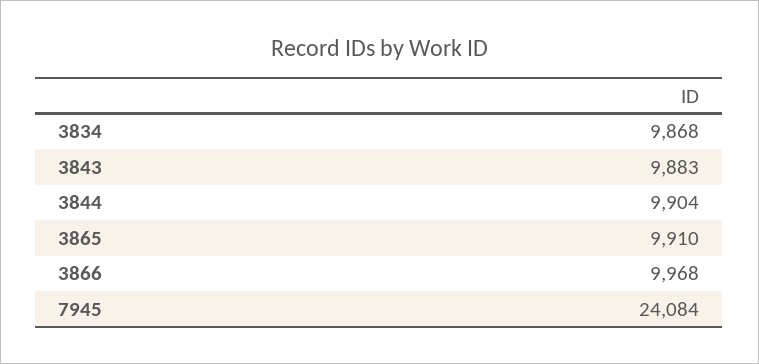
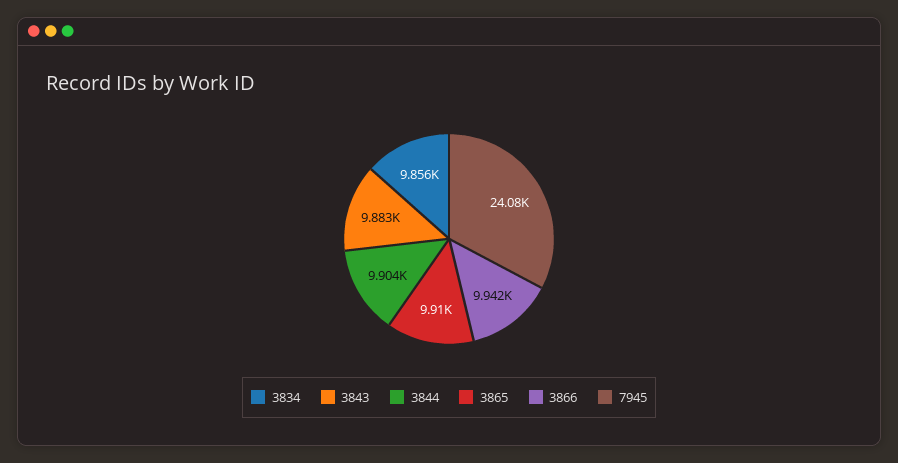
3834: 9868 -> 9856
3866: 9968 -> 9942

